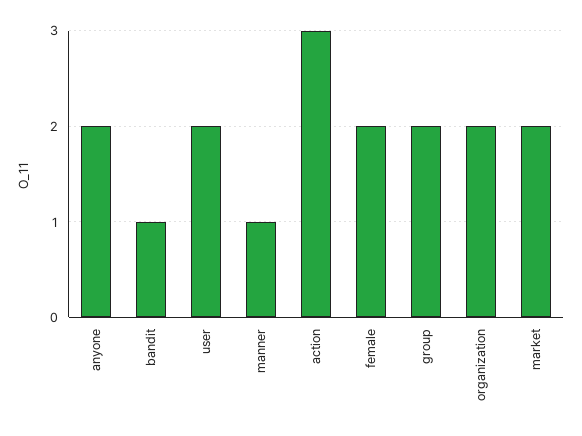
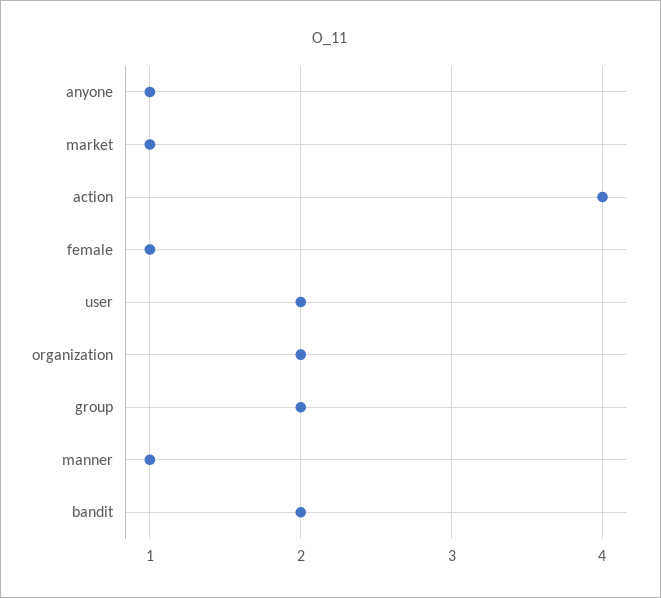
anyone: 2 -> 1
bandit: 1 -> 2
action: 3 -> 4
female: 2 -> 1
market: 2 -> 1

